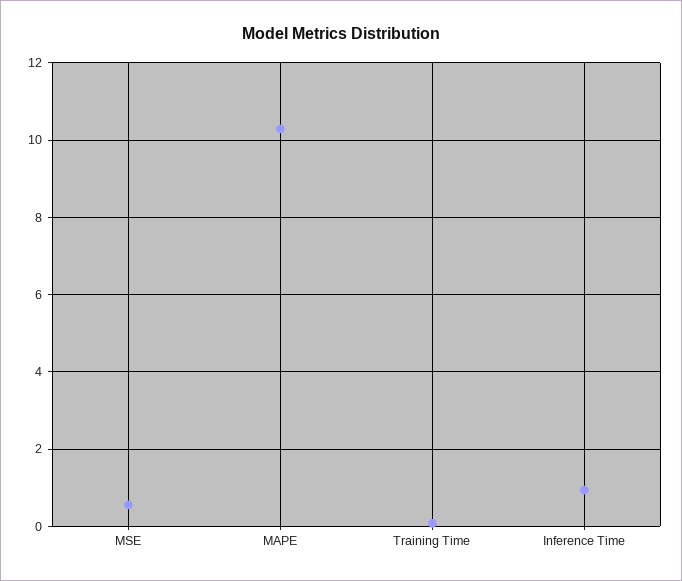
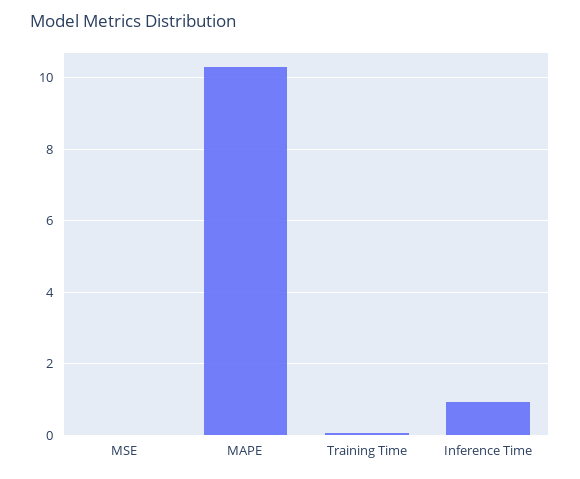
MSE: 0.6 -> 0

